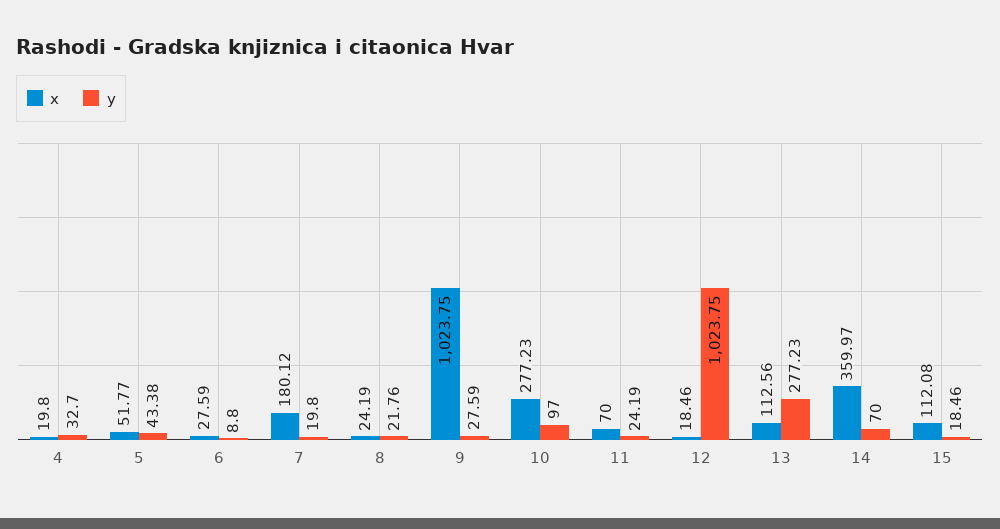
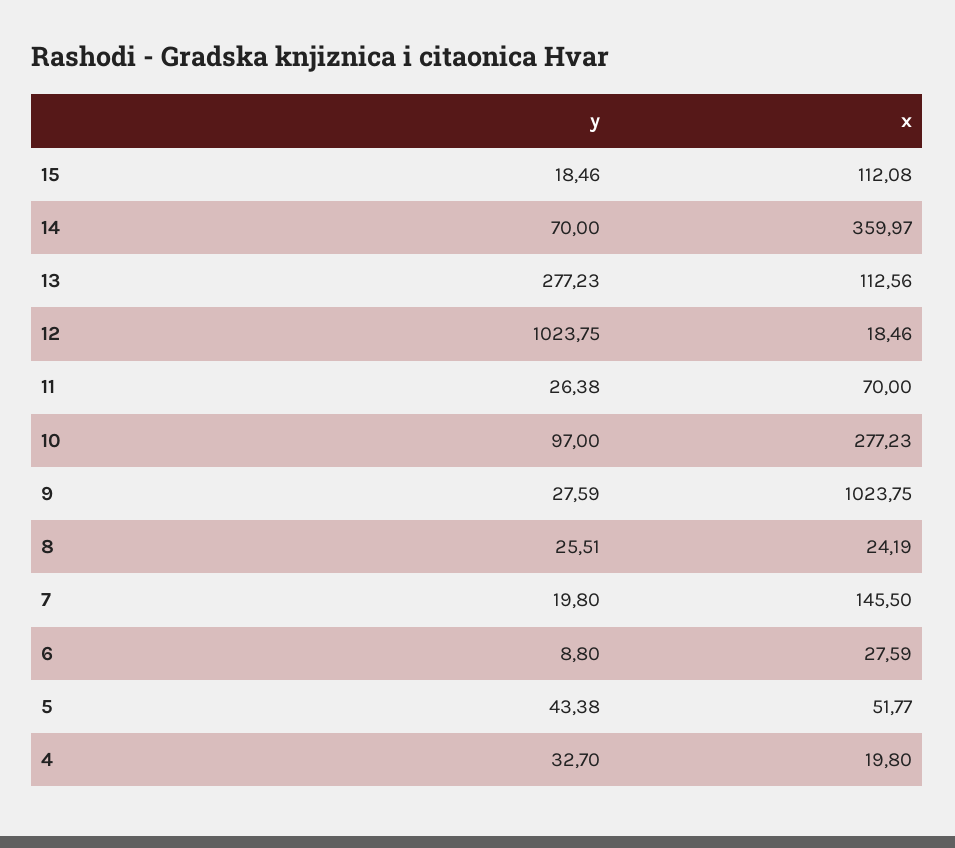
x, 7: 180.12 -> 145.5
y, 8: 21.76 -> 25.51
y, 11: 24.19 -> 26.38

